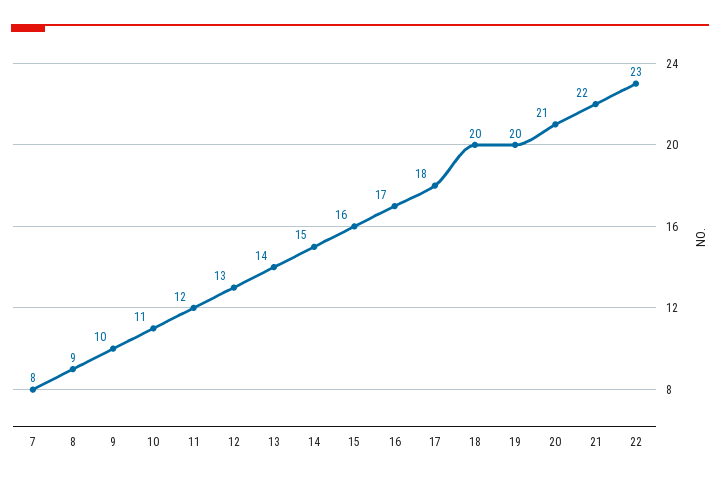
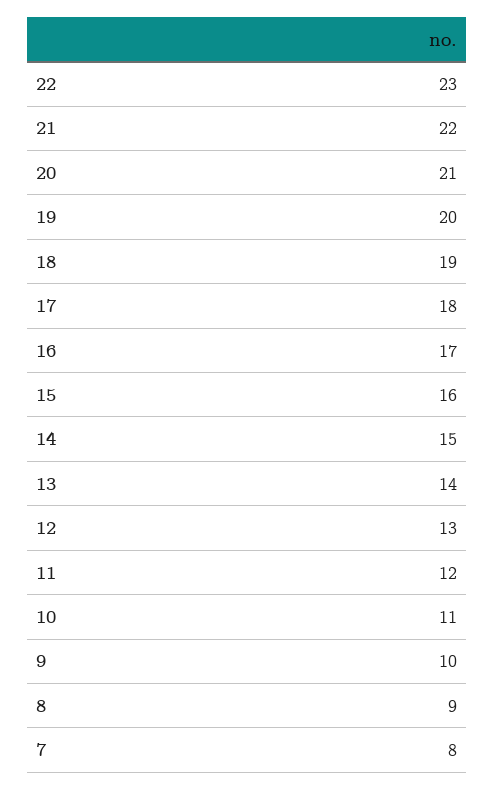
18: 20 -> 19

